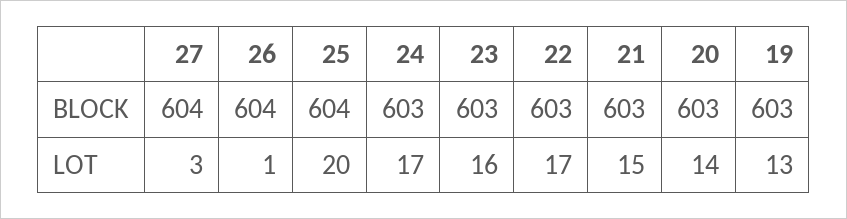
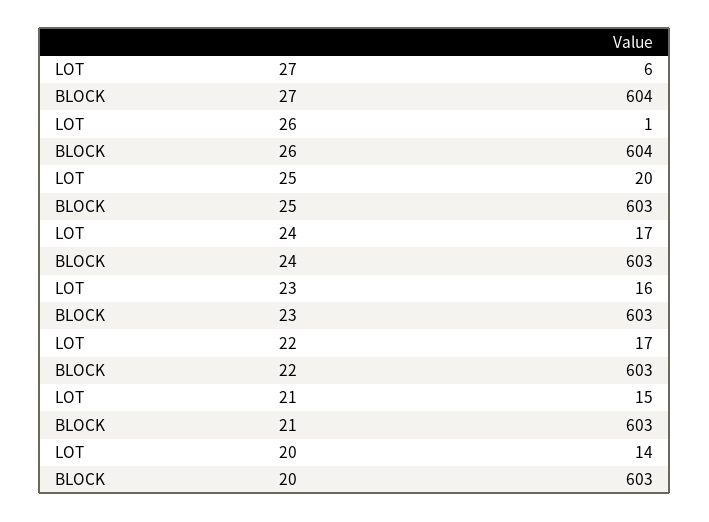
25, BLOCK: 604 -> 603
19, BLOCK: 603 -> none
27, LOT: 3 -> 6
19, LOT: 13 -> none

